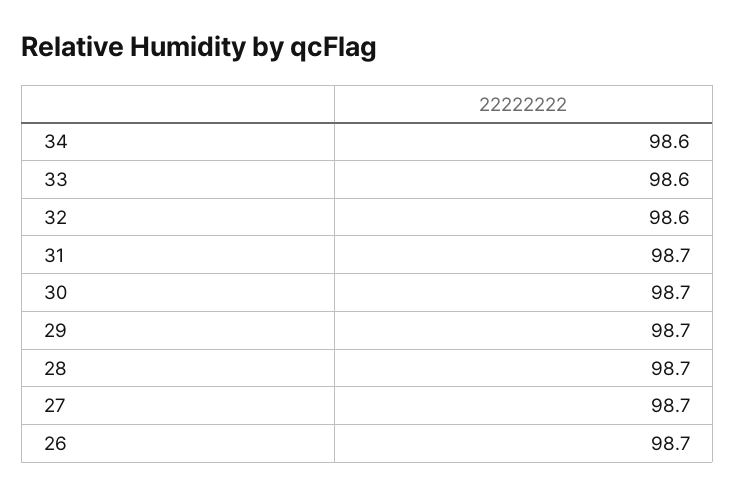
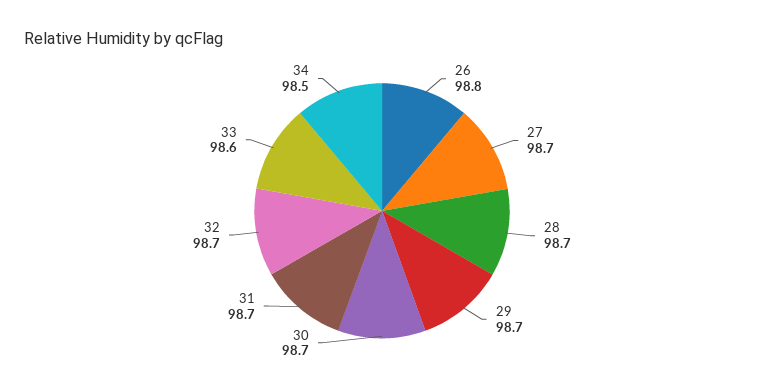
34: 98.6 -> 98.5
32: 98.6 -> 98.7
26: 98.7 -> 98.8

